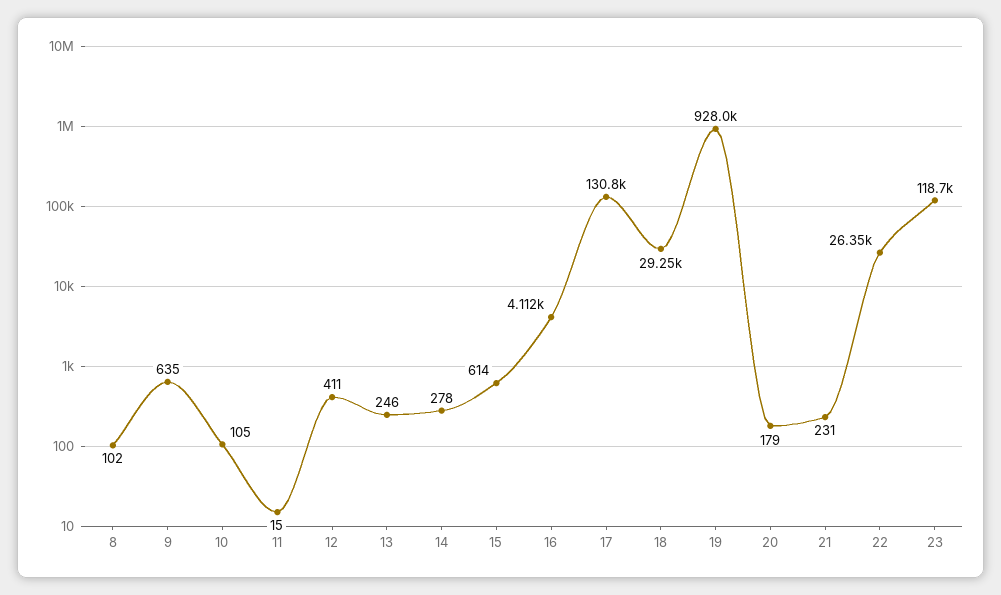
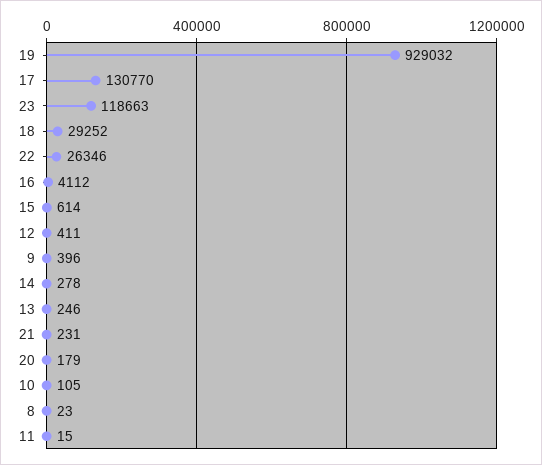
8: 102 -> 23
9: 635 -> 396
19: 928000 -> 929032

